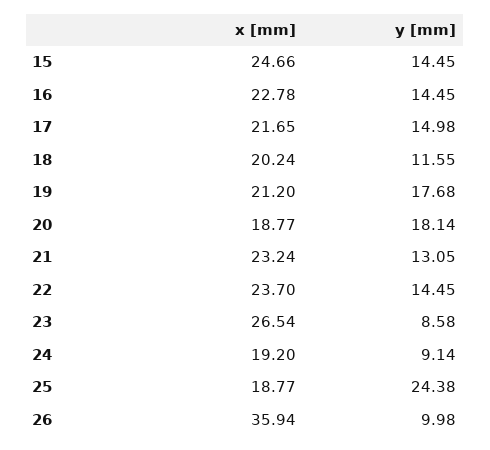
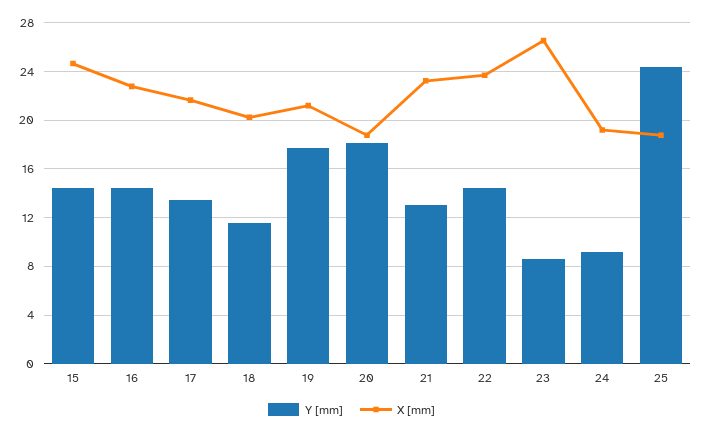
y [mm], 17: 14.98 -> 13.5
x [mm], 26: 35.94 -> none
y [mm], 26: 9.98 -> none

